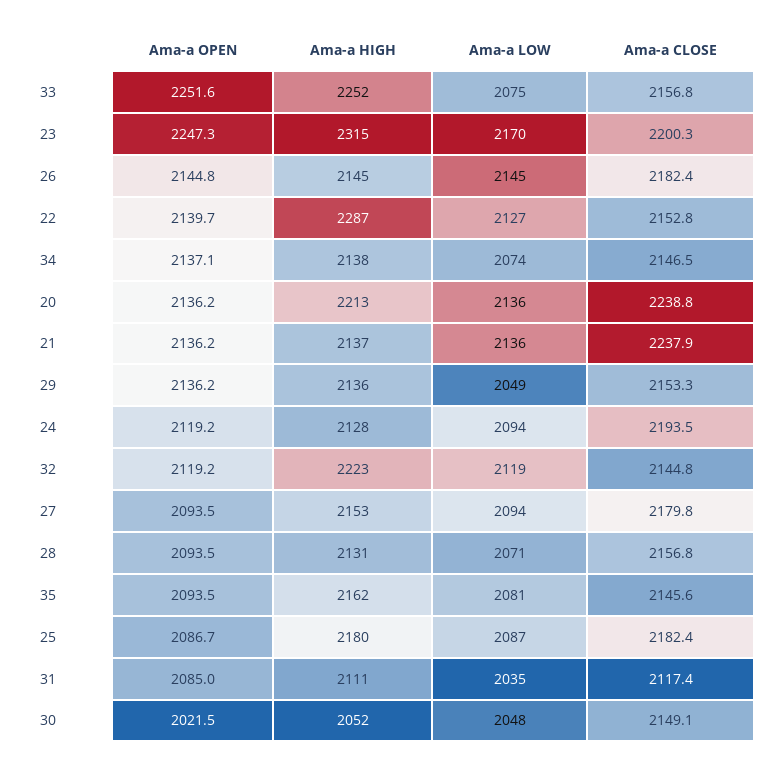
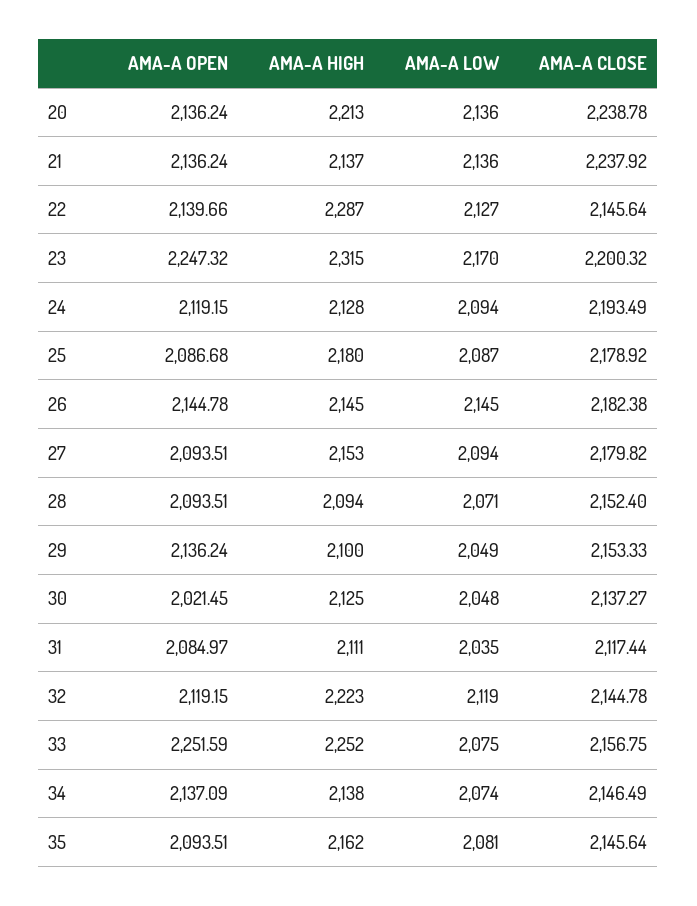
Ama-a CLOSE, 22: 2152.8 -> 2145.64
Ama-a HIGH, 29: 2136 -> 2100
Ama-a HIGH, 28: 2131 -> 2094
Ama-a CLOSE, 28: 2156.8 -> 2152.4
Ama-a CLOSE, 25: 2182.4 -> 2178.92
Ama-a HIGH, 30: 2052 -> 2125
Ama-a CLOSE, 30: 2149.1 -> 2137.27

